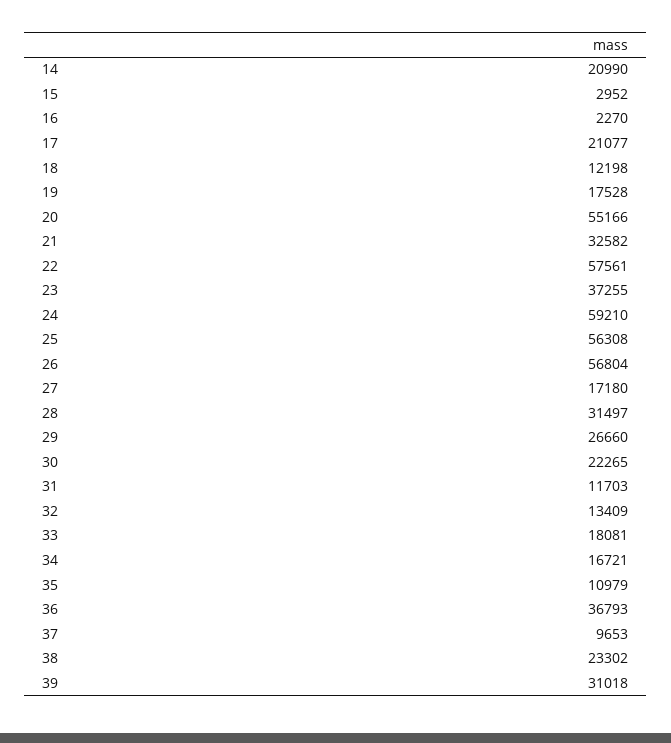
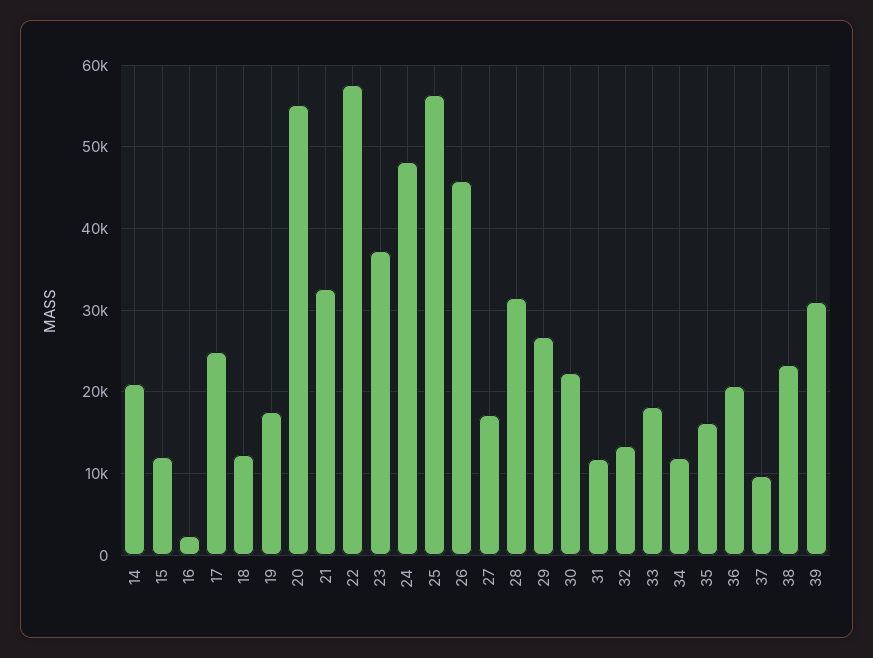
15: 2952 -> 12000
17: 21077 -> 25000
24: 59210 -> 48000
26: 56804 -> 46000
34: 16721 -> 12000
35: 10979 -> 16000
36: 36793 -> 21000

